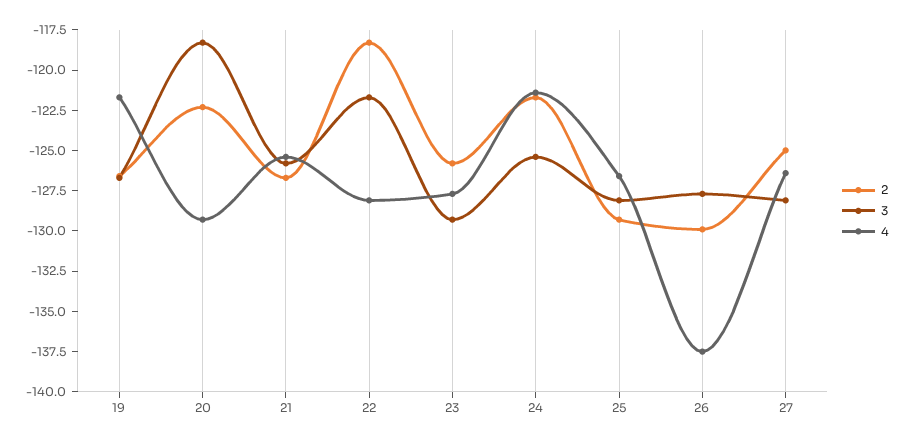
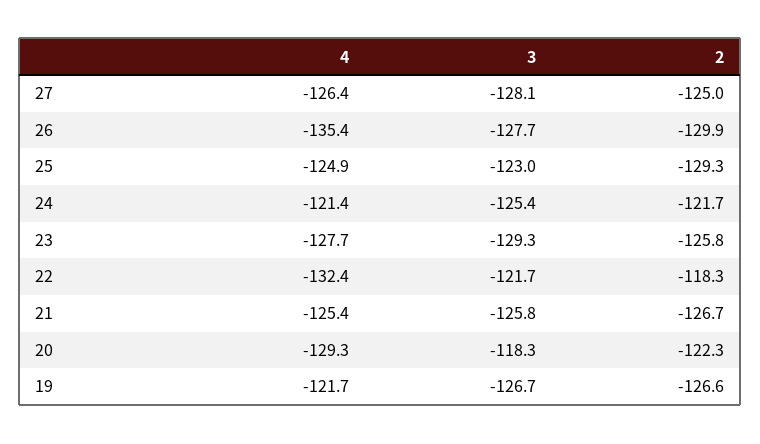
4, 22: -128 -> -132.4
3, 25: -128 -> -123
4, 25: -126.5 -> -124.9
4, 26: -137.5 -> -135.4

